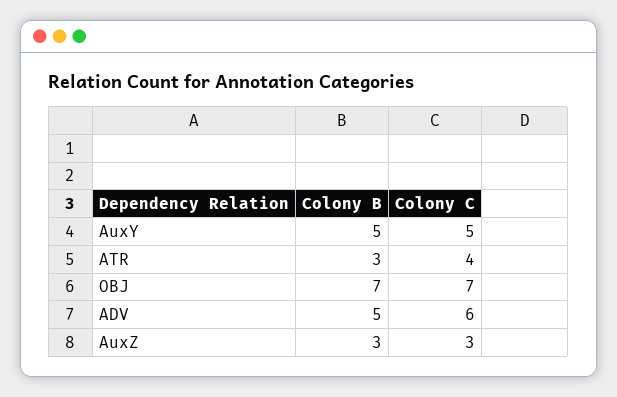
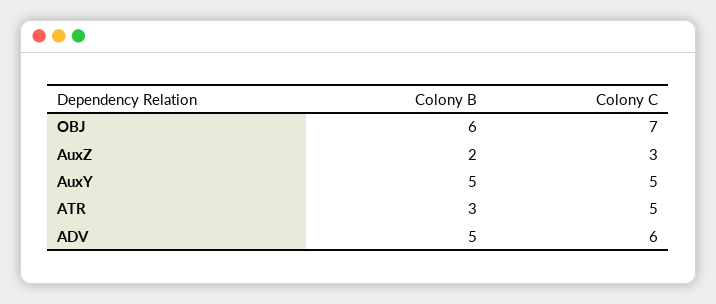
Colony C, ATR: 4 -> 5
Colony B, OBJ: 7 -> 6
Colony B, AuxZ: 3 -> 2

